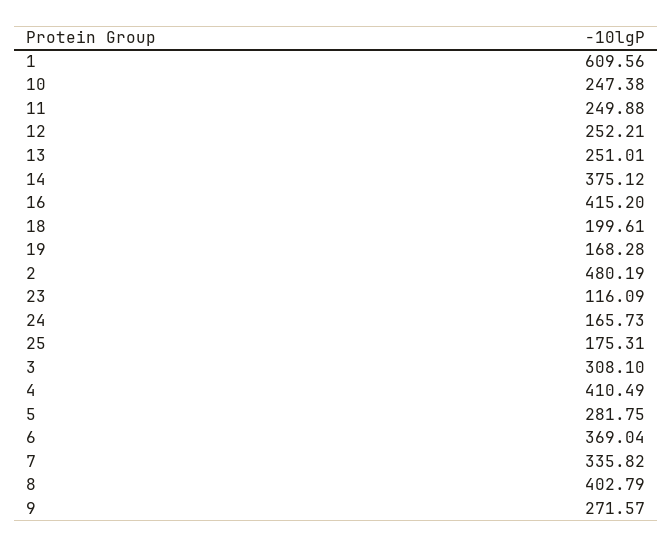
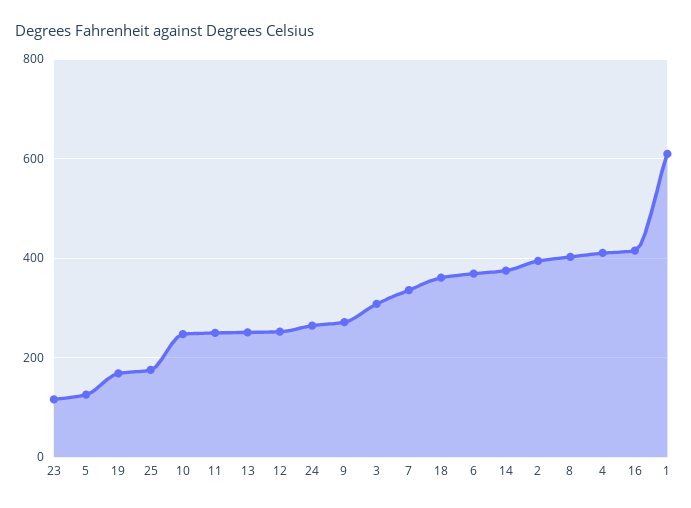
18: 199.61 -> 360
2: 480.19 -> 400
24: 165.73 -> 260
5: 281.75 -> 120

